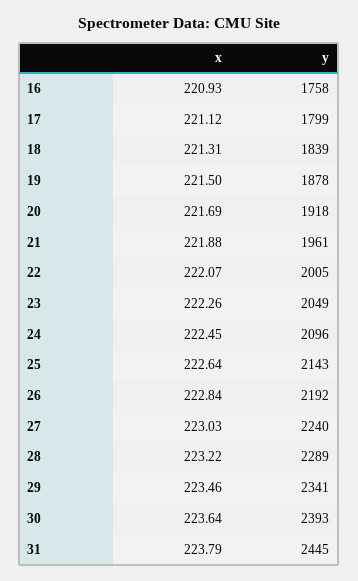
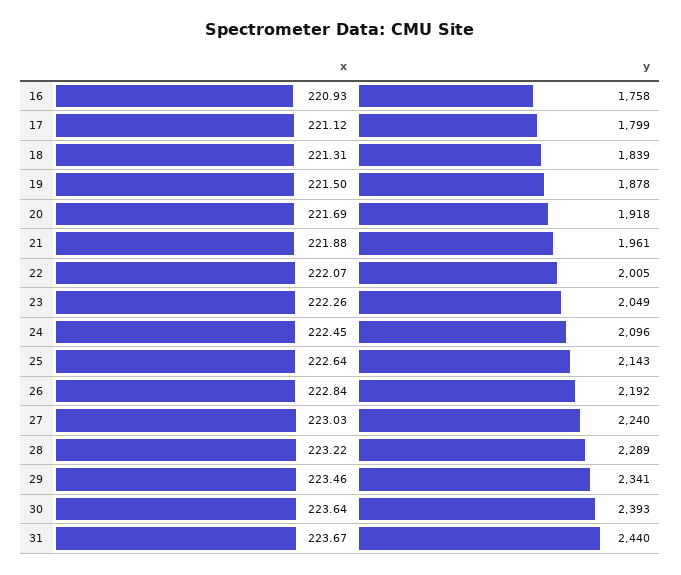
x, 31: 223.79 -> 223.67
y, 31: 2445 -> 2440

